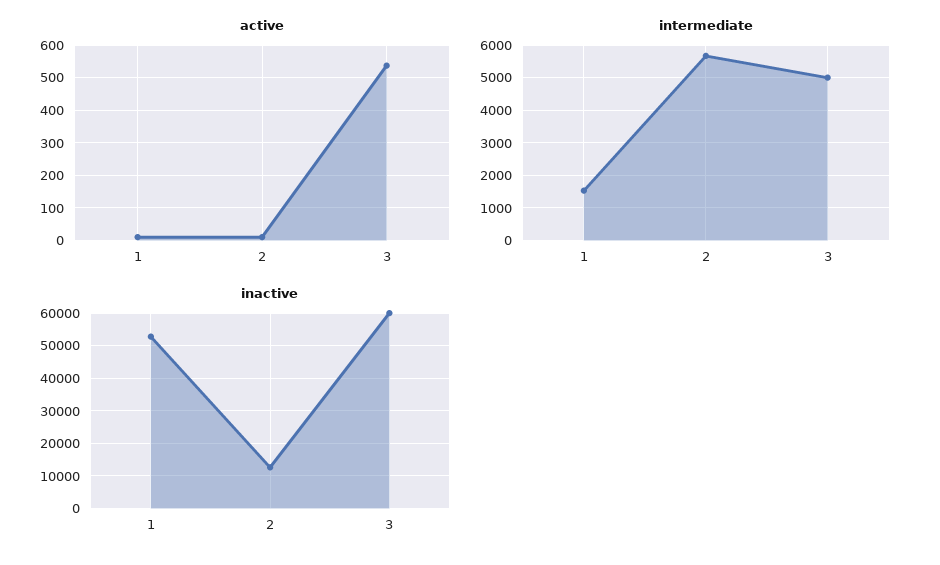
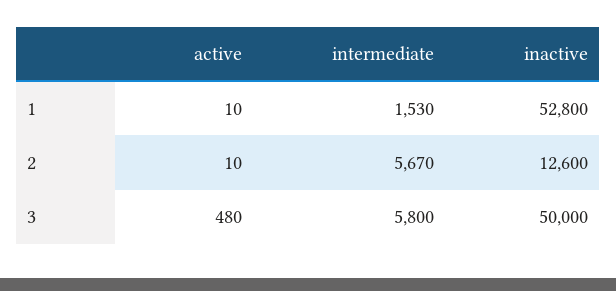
active, 3: 540 -> 480
intermediate, 3: 5000 -> 5800
inactive, 3: 60000 -> 50000

